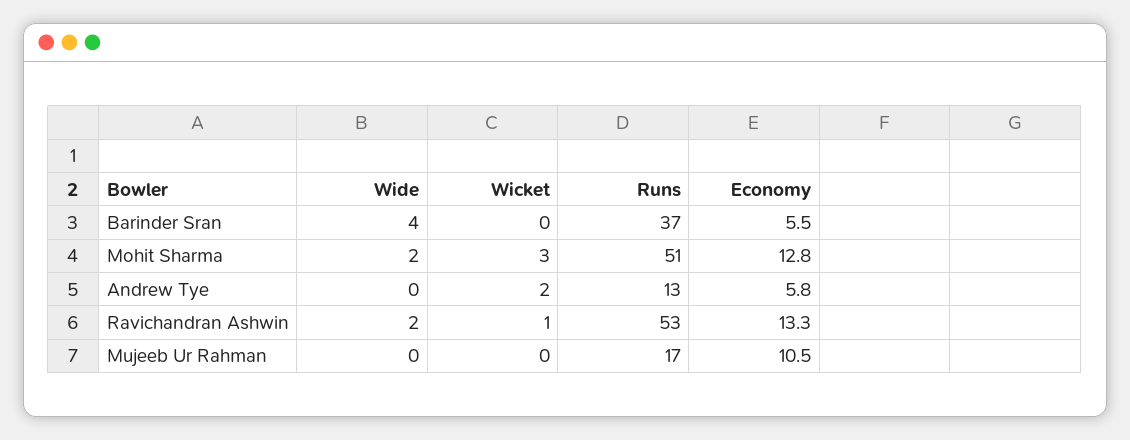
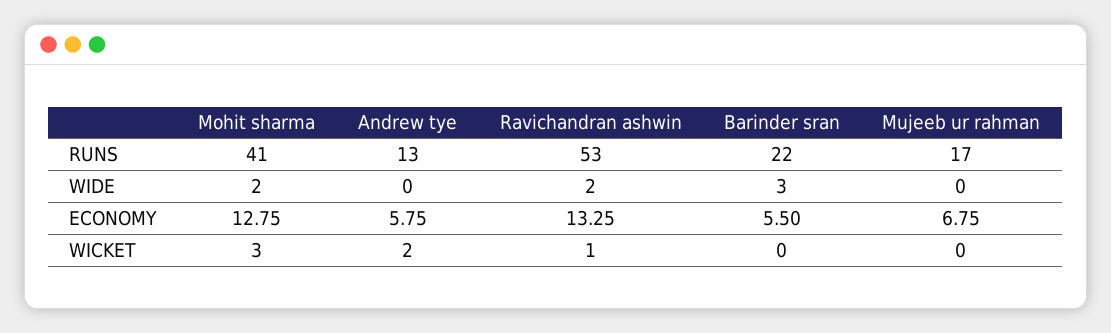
Wide, Barinder Sran: 4 -> 3
Runs, Barinder Sran: 37 -> 22
Runs, Mohit Sharma: 51 -> 41
Economy, Mujeeb Ur Rahman: 10.5 -> 6.75

